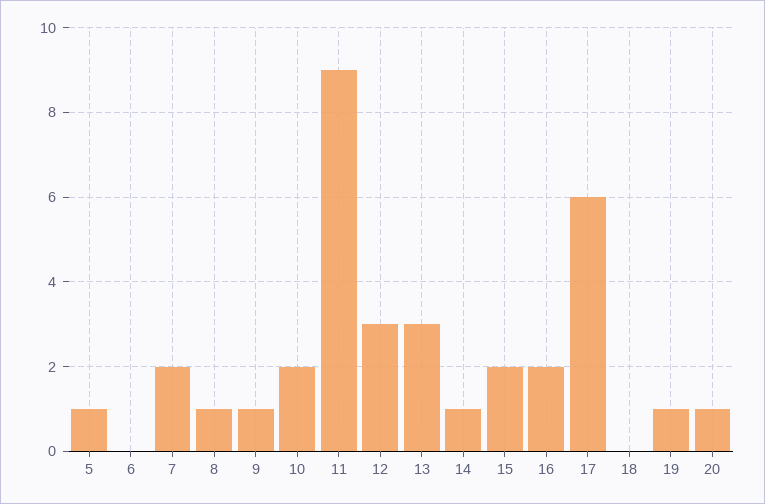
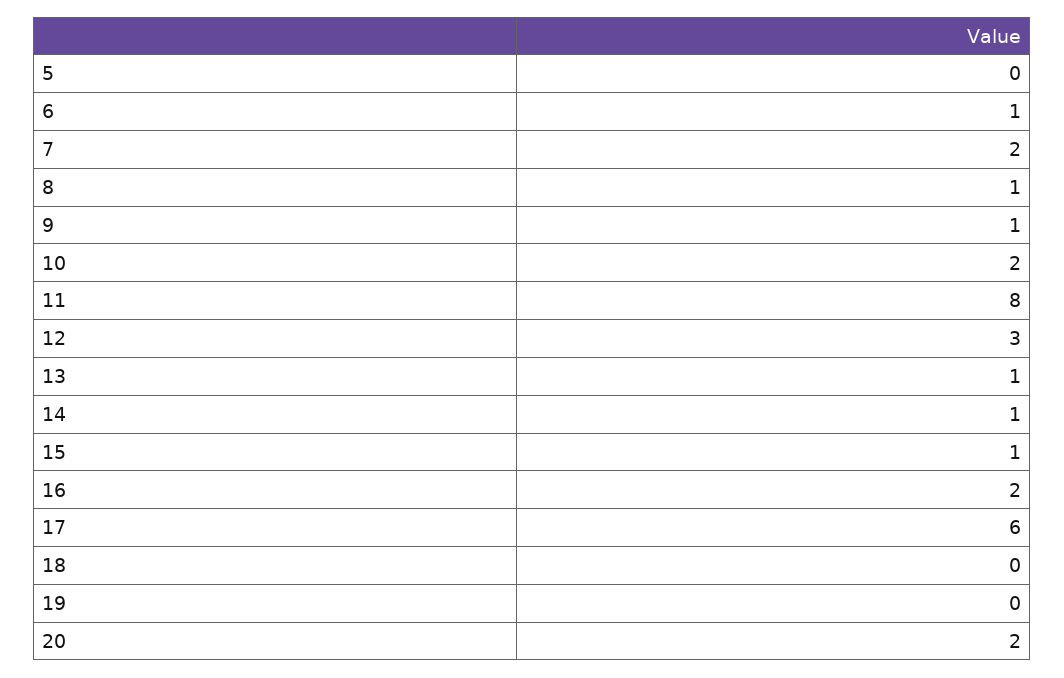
5: 1 -> 0
6: 0 -> 1
11: 9 -> 8
13: 3 -> 1
15: 2 -> 1
19: 1 -> 0
20: 1 -> 2

